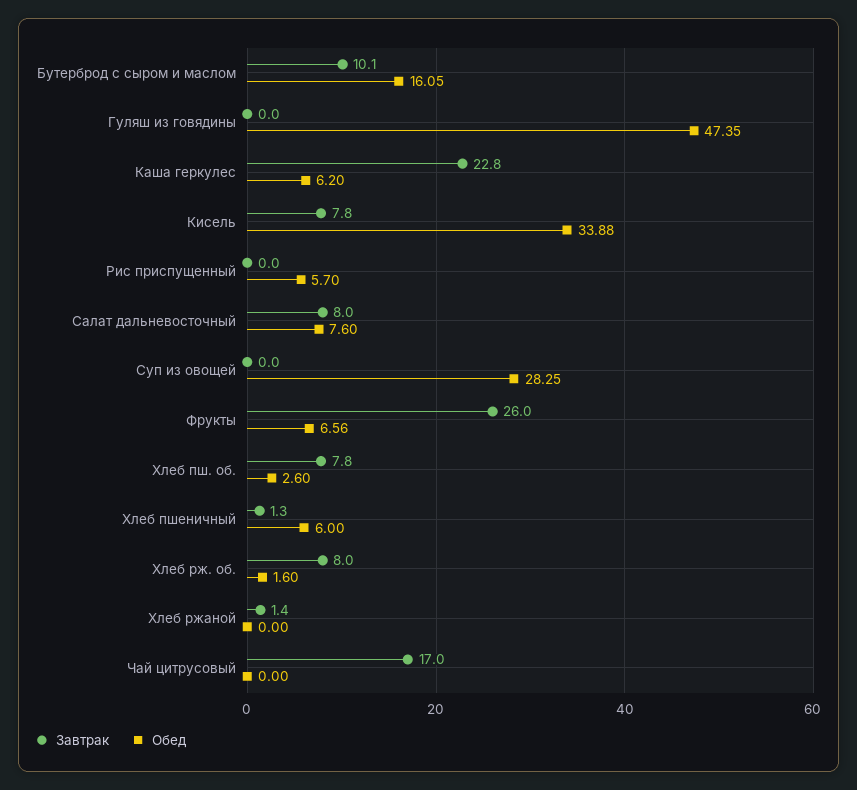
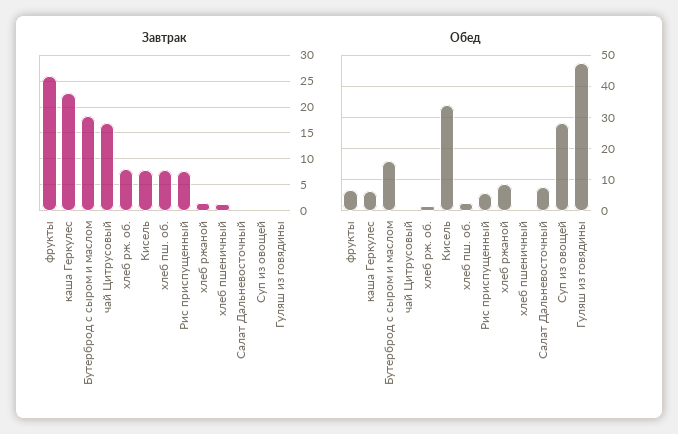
Завтрак, Бутерброд с сыром и маслом: 10.1 -> 17.5
Завтрак, Рис приспущенный: 0 -> 7.5
Завтрак, Салат дальневосточный: 8 -> 0
Обед, Хлеб пшеничный: 6 -> 0
Обед, Хлеб ржаной: 0 -> 8

